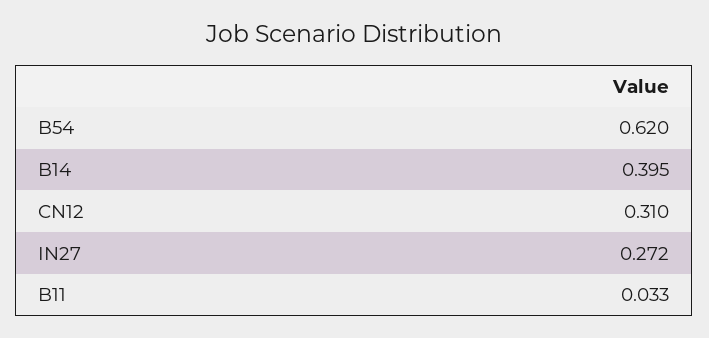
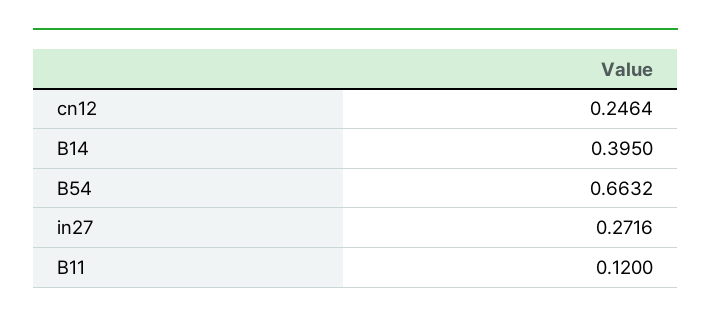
B54: 0.62 -> 0.6632
CN12: 0.31 -> 0.2464
B11: 0.033 -> 0.12

